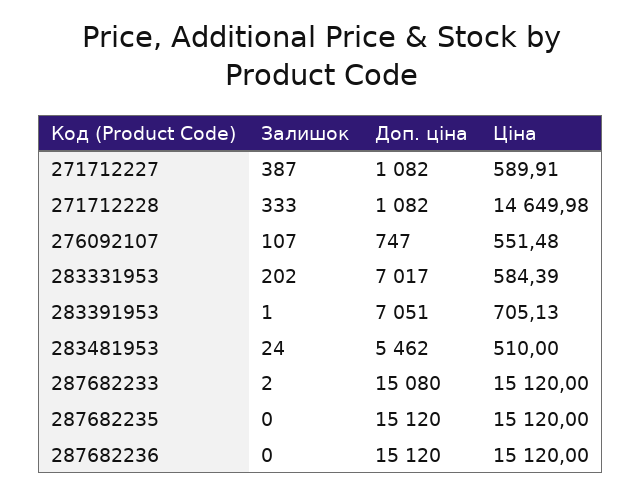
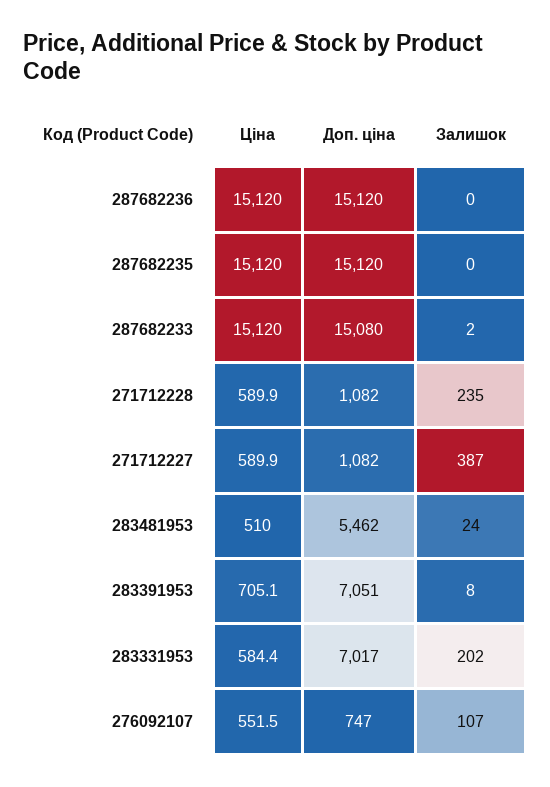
Залишок, 271712228: 333 -> 235
Ціна, 271712228: 14649.98 -> 589.9
Залишок, 283391953: 1 -> 8

